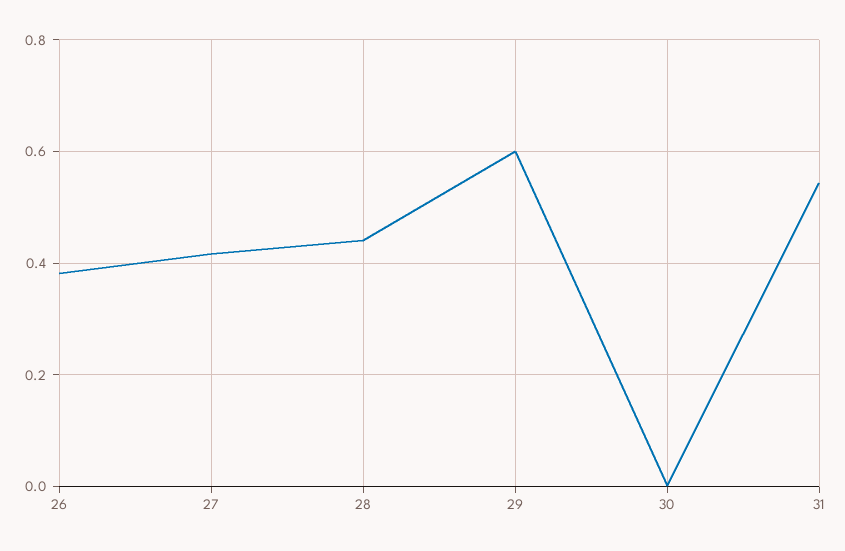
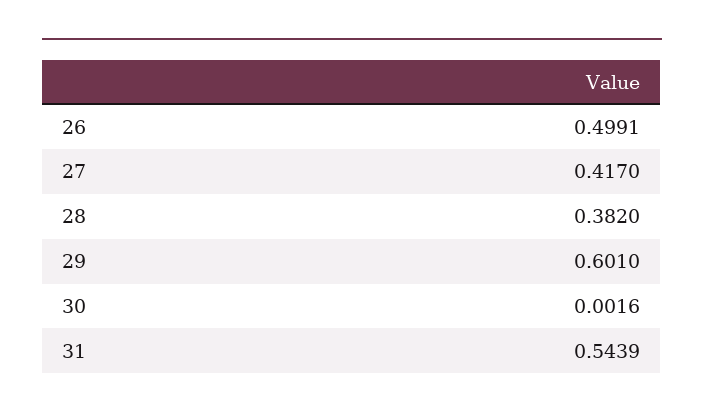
26: 0.38 -> 0.4991
28: 0.44 -> 0.382

